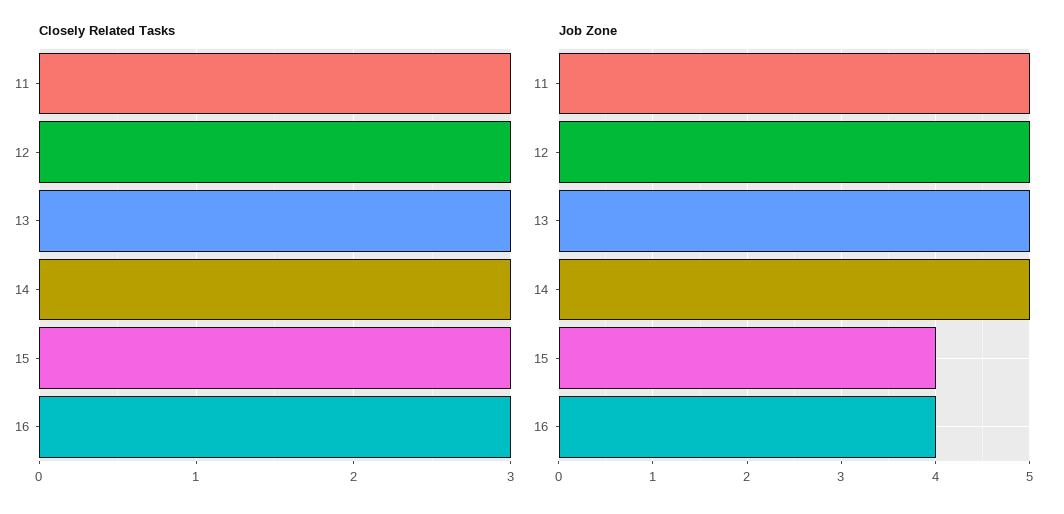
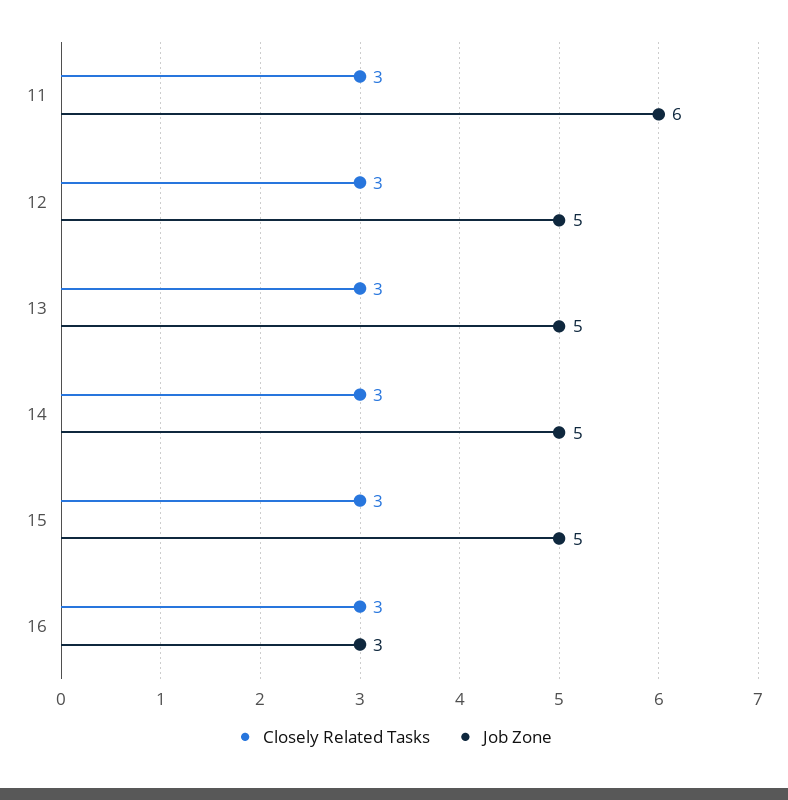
Job Zone, 11: 5 -> 6
Job Zone, 15: 4 -> 5
Job Zone, 16: 4 -> 3

